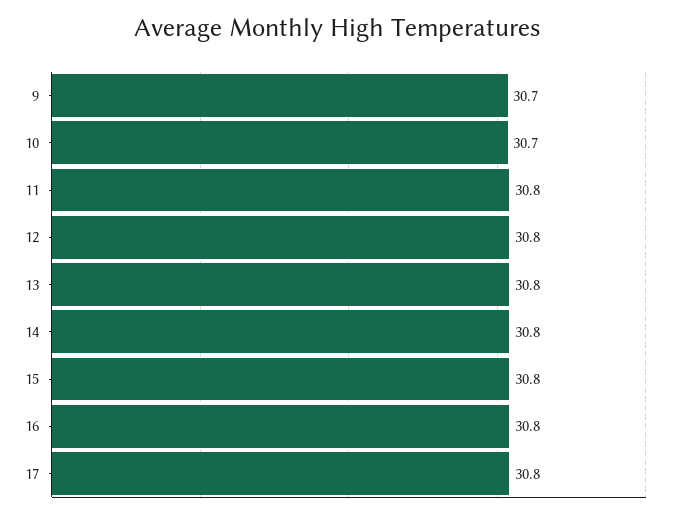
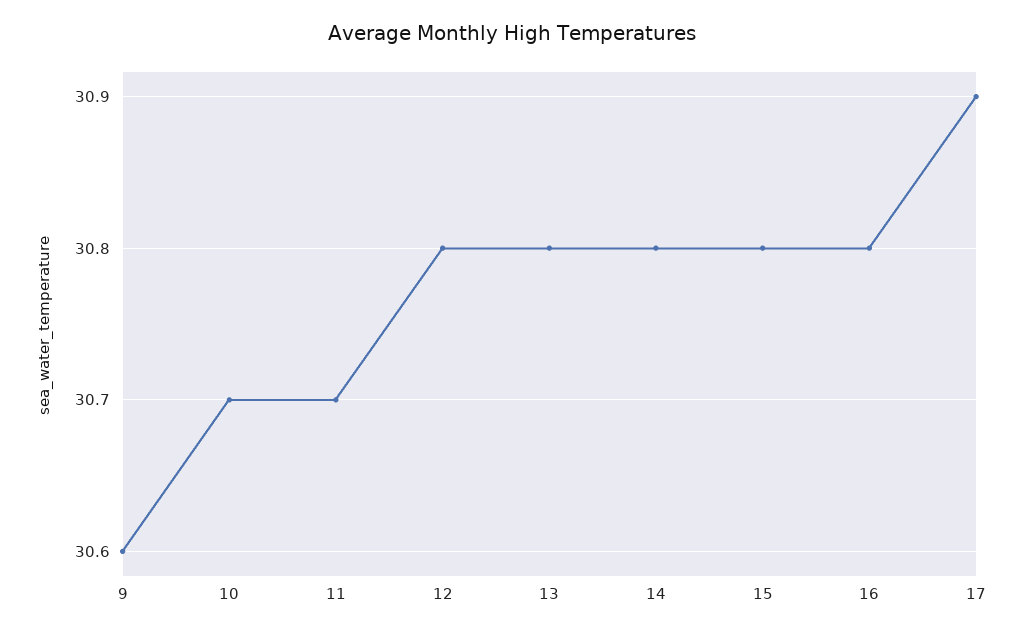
9: 30.7 -> 30.6
11: 30.8 -> 30.7
17: 30.8 -> 30.9

